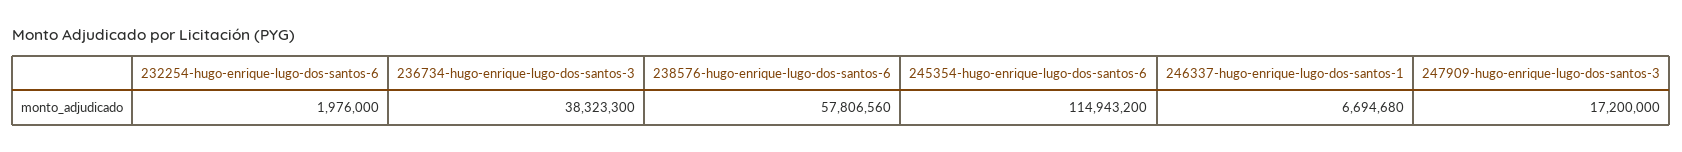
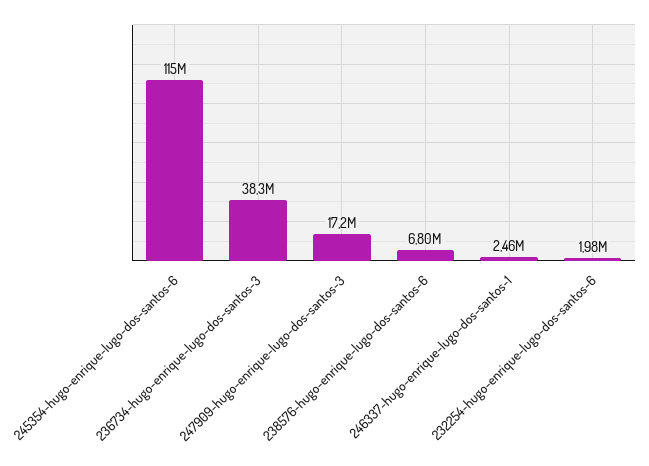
238576-hugo-enrique-lugo-dos-santos-6: 57806560 -> 6800000
246337-hugo-enrique-lugo-dos-santos-1: 6694680 -> 2460000

